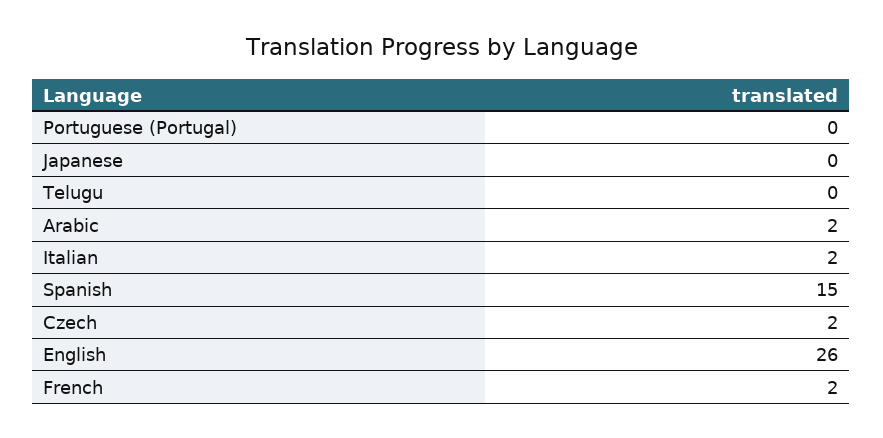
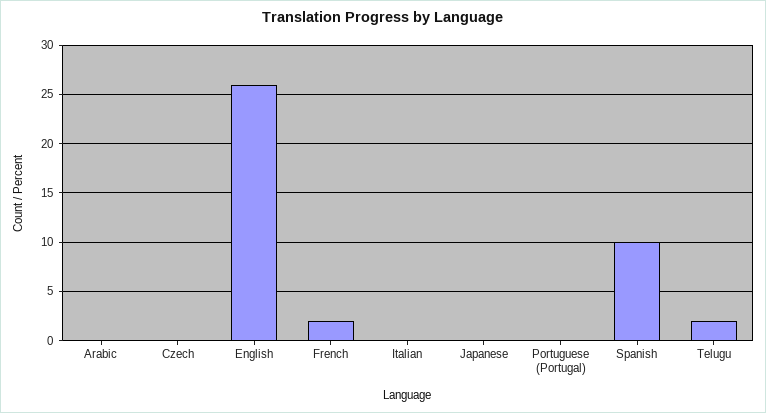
Telugu: 0 -> 2
Arabic: 2 -> 0
Italian: 2 -> 0
Spanish: 15 -> 10
Czech: 2 -> 0

